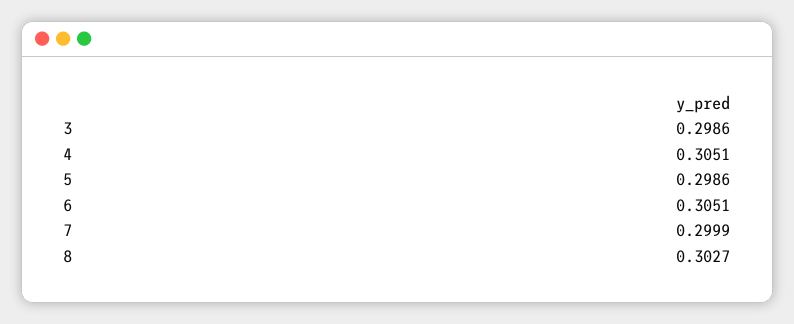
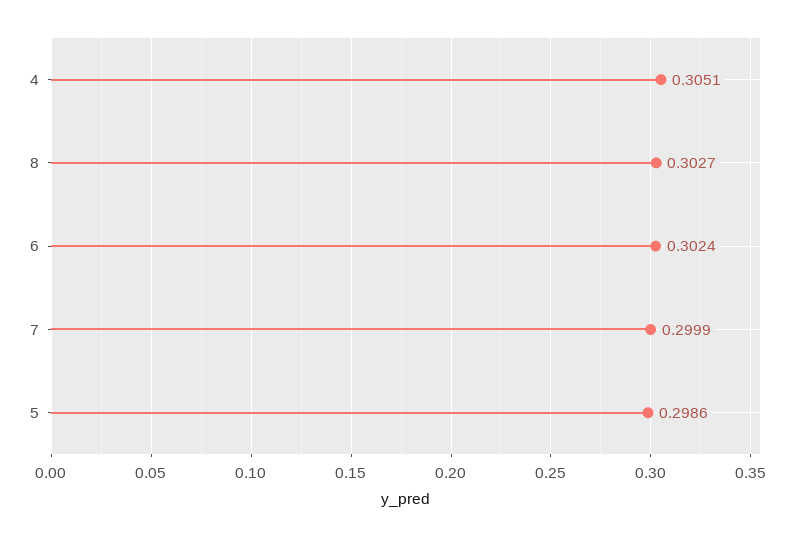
3: 0.2986 -> none
6: 0.3051 -> 0.3024

